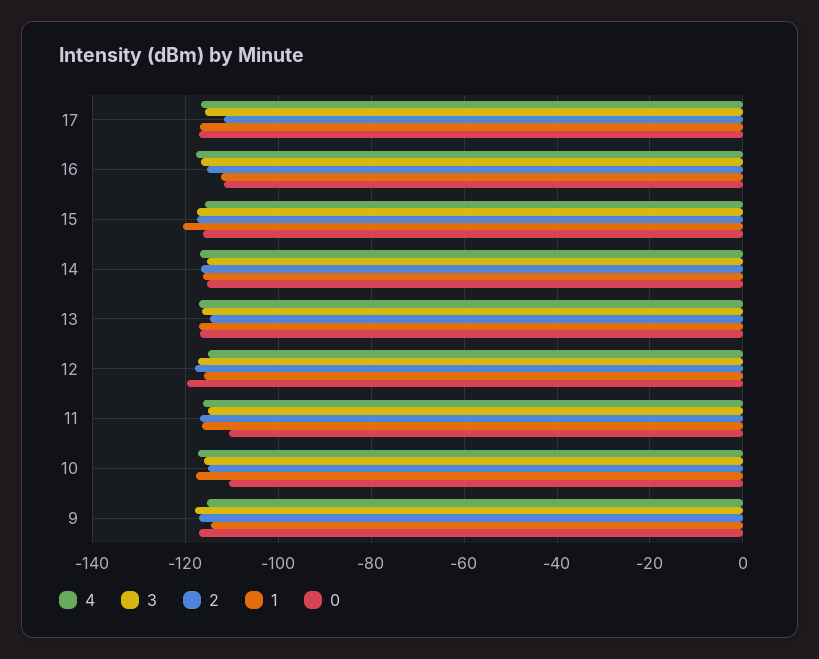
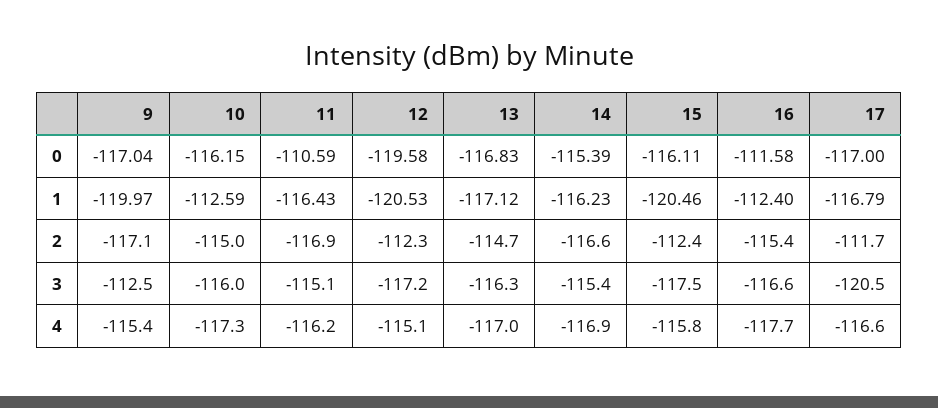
3, 17: -116 -> -120.5
2, 15: -118 -> -112.4
2, 12: -118 -> -112.3
1, 12: -116 -> -120.53
1, 10: -118 -> -112.59
0, 10: -110 -> -116.15
3, 9: -118 -> -112.5
1, 9: -114 -> -119.97

